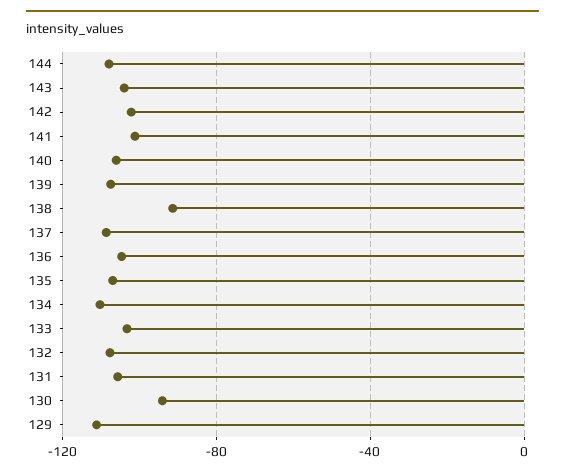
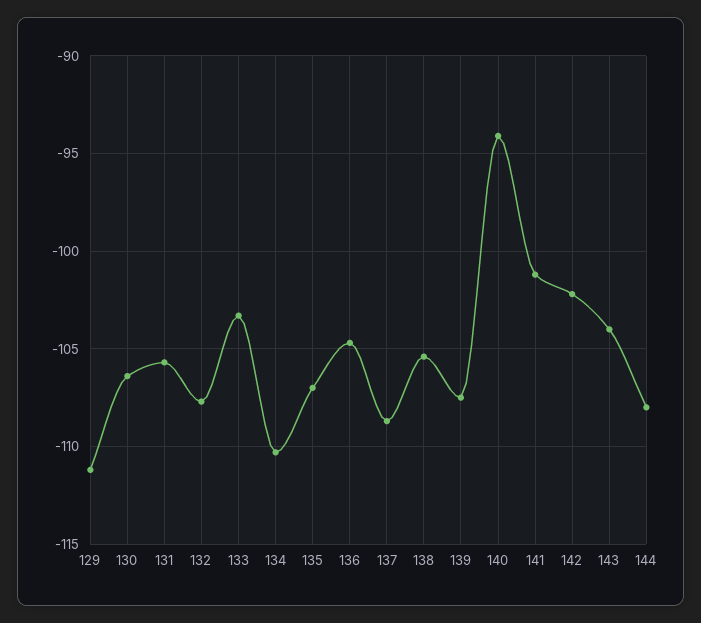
140: -105 -> -94
138: -90 -> -105.5
130: -95 -> -106.5

